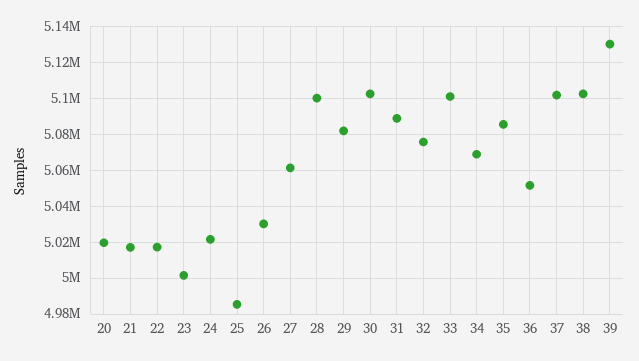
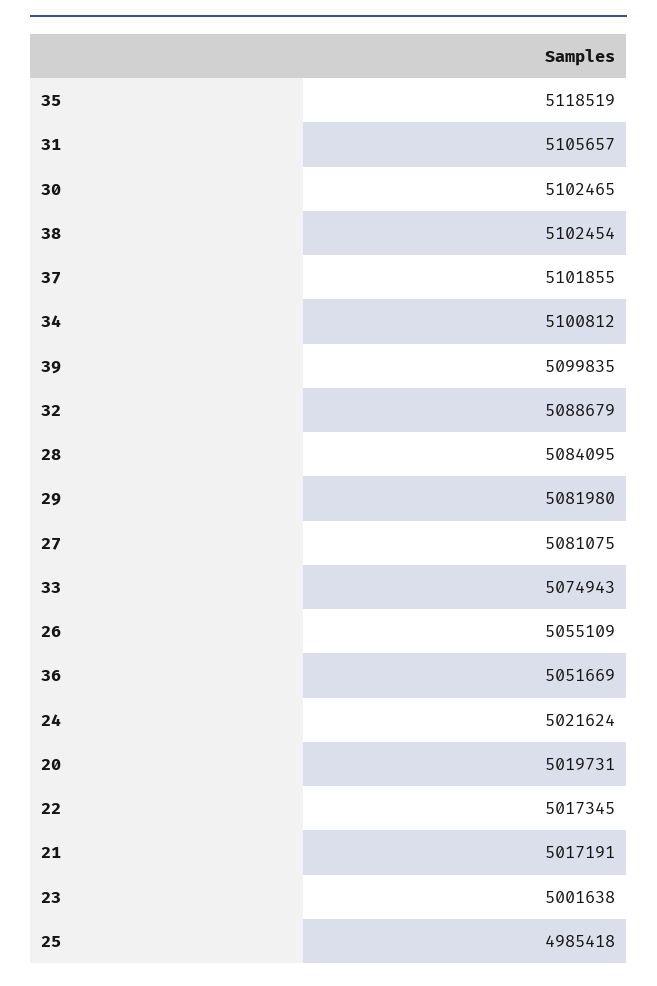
26: 5030000 -> 5055109
27: 5060000 -> 5081075
28: 5100000 -> 5084095
31: 5090000 -> 5105657
32: 5075000 -> 5088679
33: 5100000 -> 5074943
34: 5070000 -> 5100812
35: 5085000 -> 5118519
39: 5130000 -> 5099835

